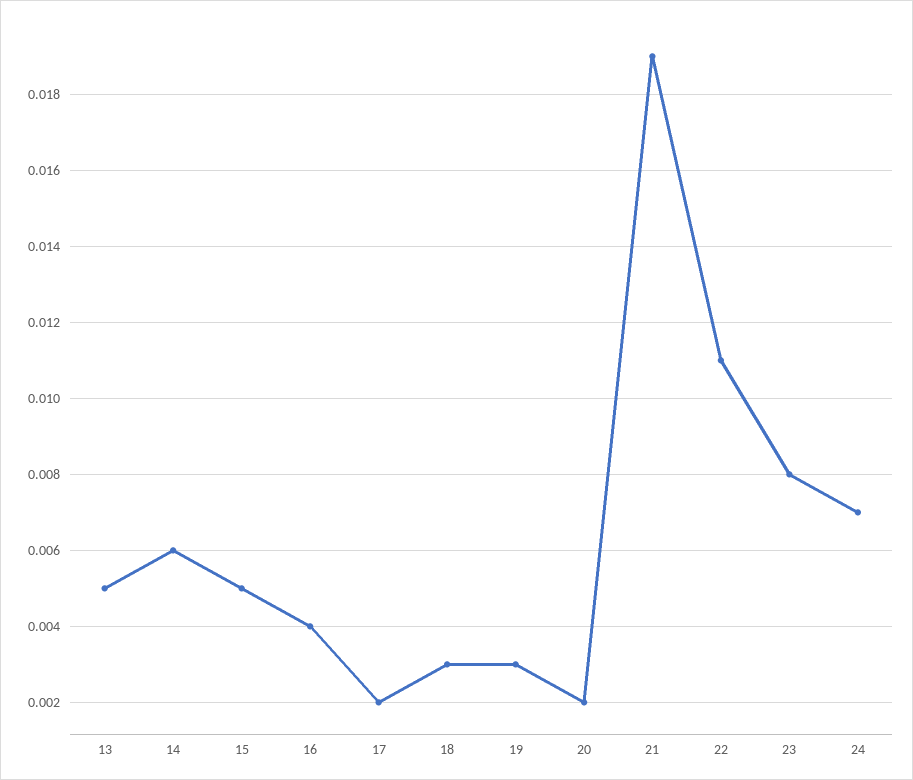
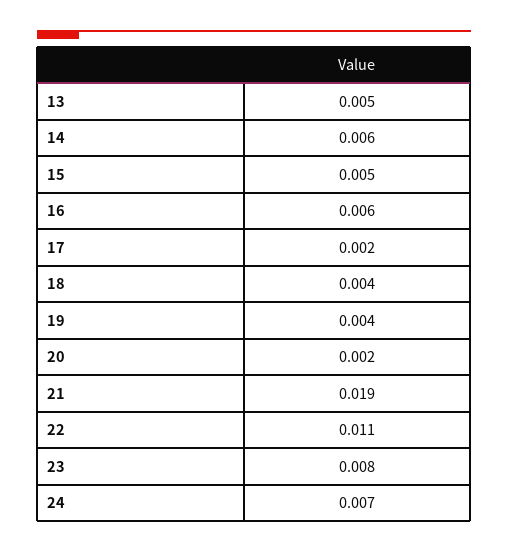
16: 0.004 -> 0.006
18: 0.003 -> 0.004
19: 0.003 -> 0.004

